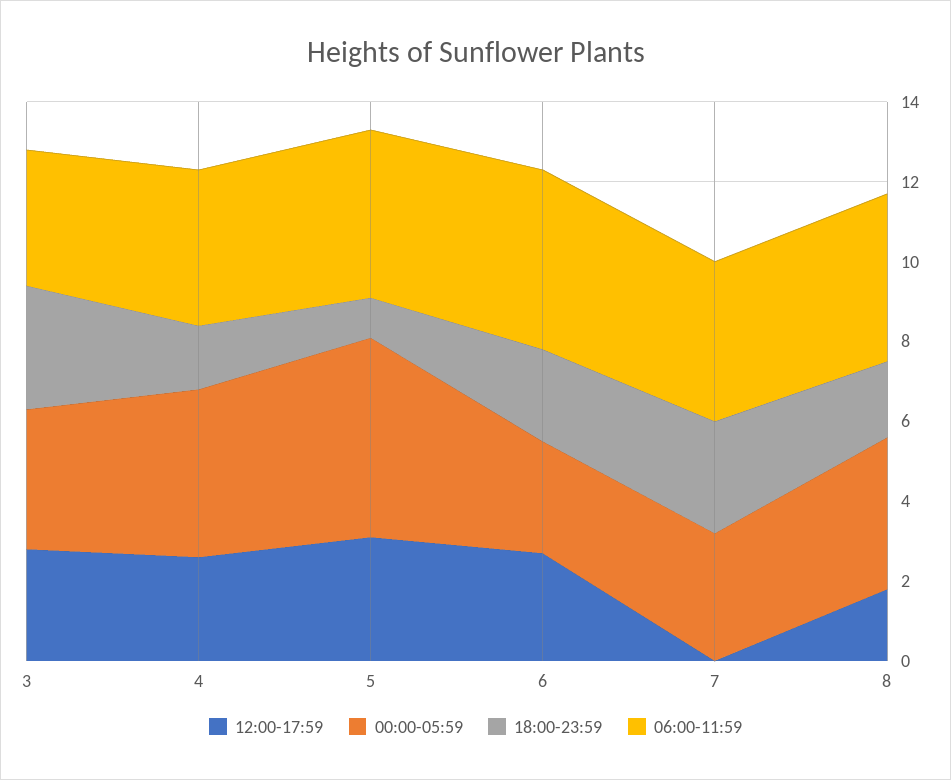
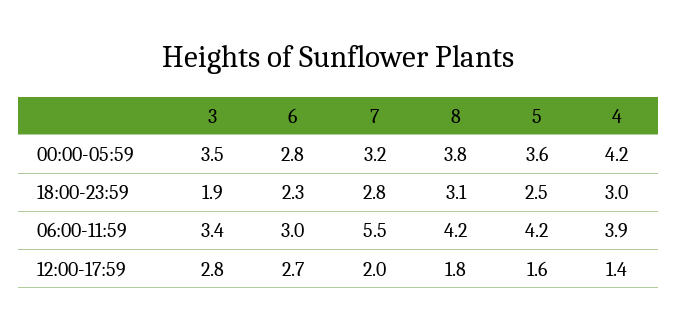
18:00-23:59, 3: 3 -> 1.9
12:00-17:59, 4: 2.5 -> 1.4
18:00-23:59, 4: 1.5 -> 3
12:00-17:59, 5: 3 -> 1.6
00:00-05:59, 5: 5 -> 3.6
18:00-23:59, 5: 1 -> 2.5
06:00-11:59, 6: 4.5 -> 3
12:00-17:59, 7: 0 -> 2
06:00-11:59, 7: 4 -> 5.5
18:00-23:59, 8: 2 -> 3.1

